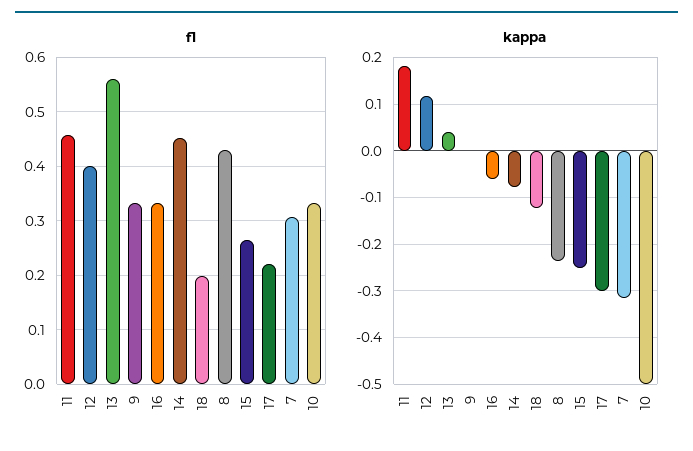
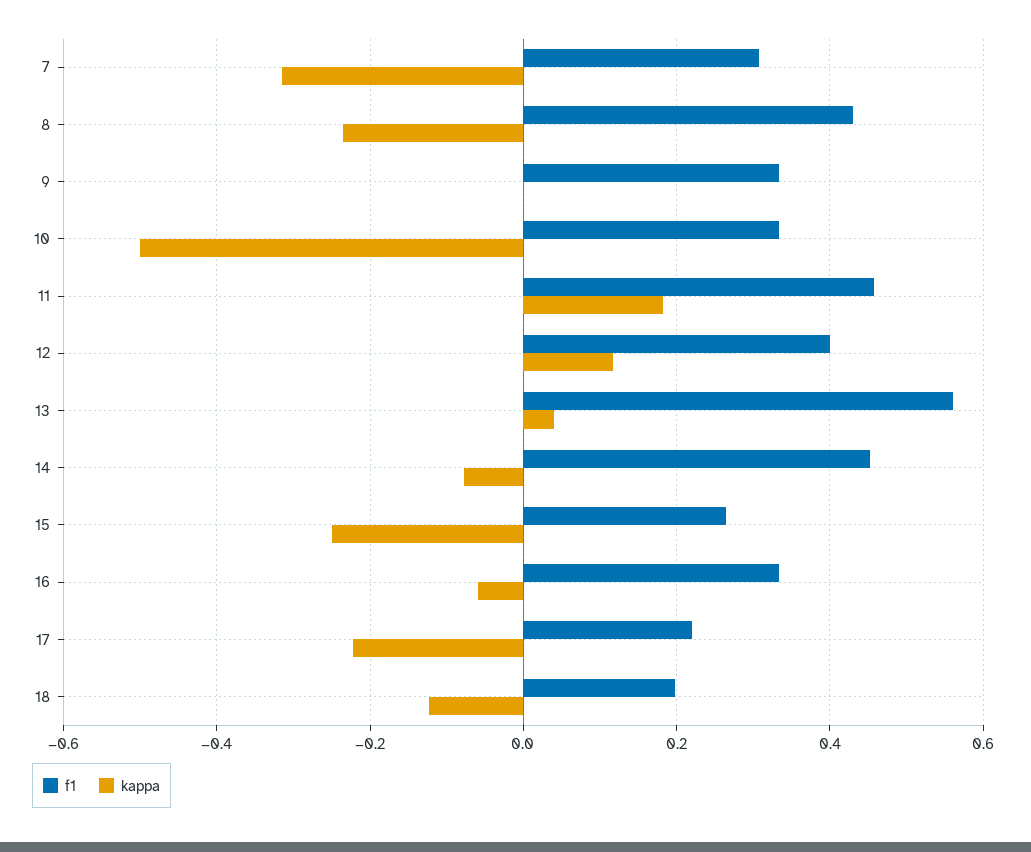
kappa, 17: -0.3 -> -0.22

